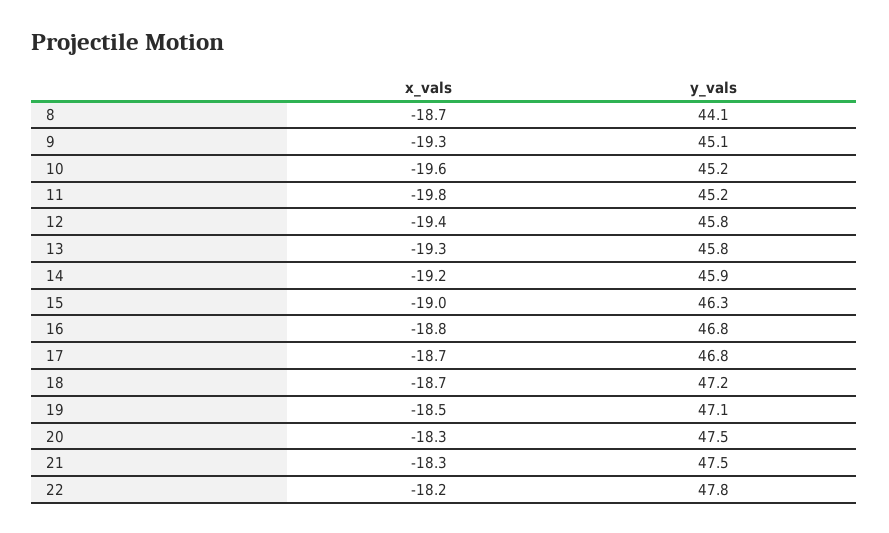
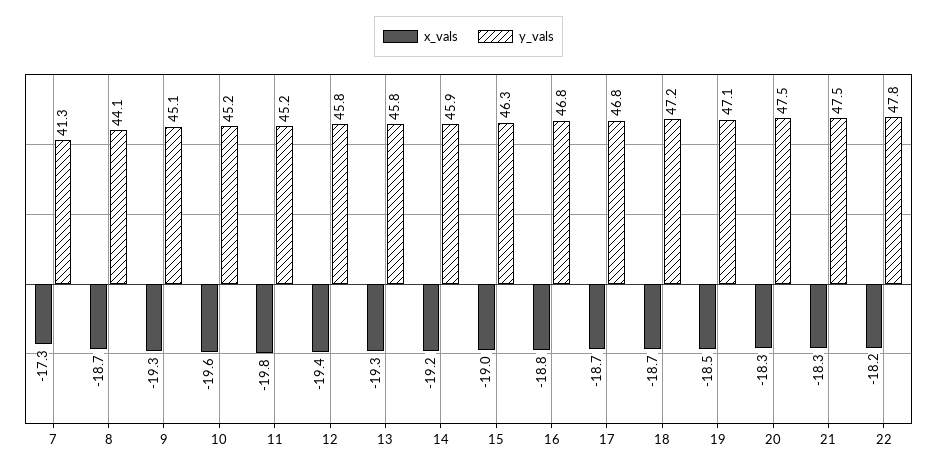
x_vals, 7: none -> -17.3
y_vals, 7: none -> 41.3

